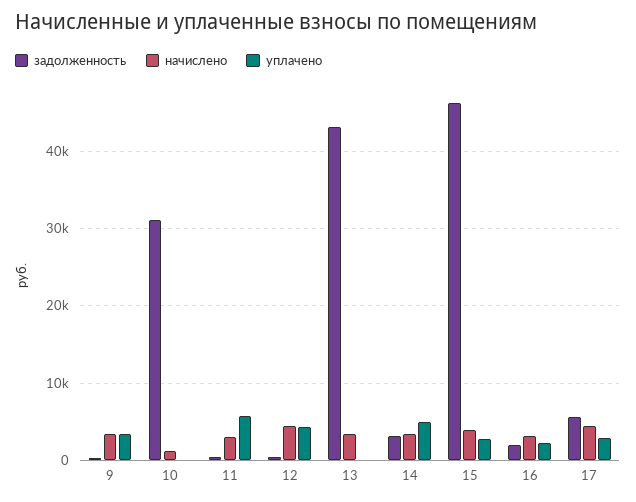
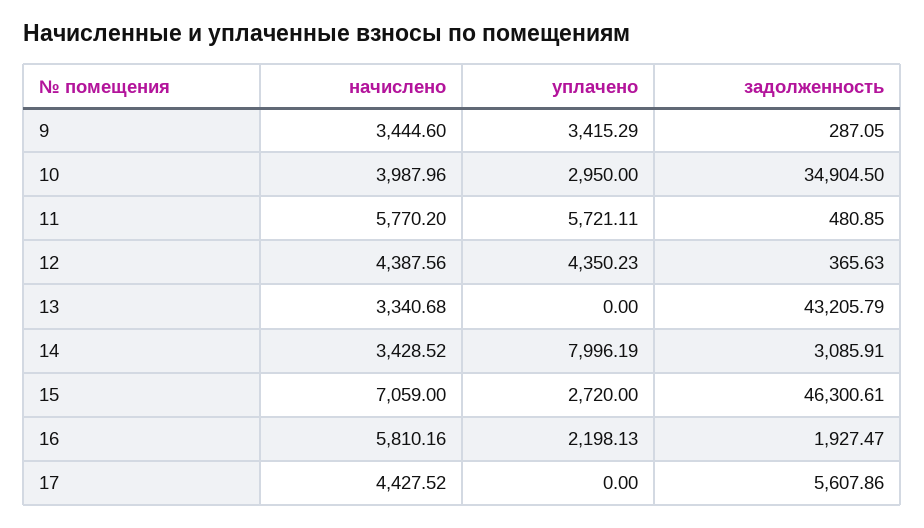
задолженность, 10: 31000 -> 34904.5
начислено, 10: 1000 -> 3987.96
уплачено, 10: 0 -> 2950
начислено, 11: 3000 -> 5770.2
уплачено, 14: 5000 -> 7996.19
начислено, 15: 4000 -> 7059
начислено, 16: 3000 -> 5810.16
уплачено, 17: 3000 -> 0

